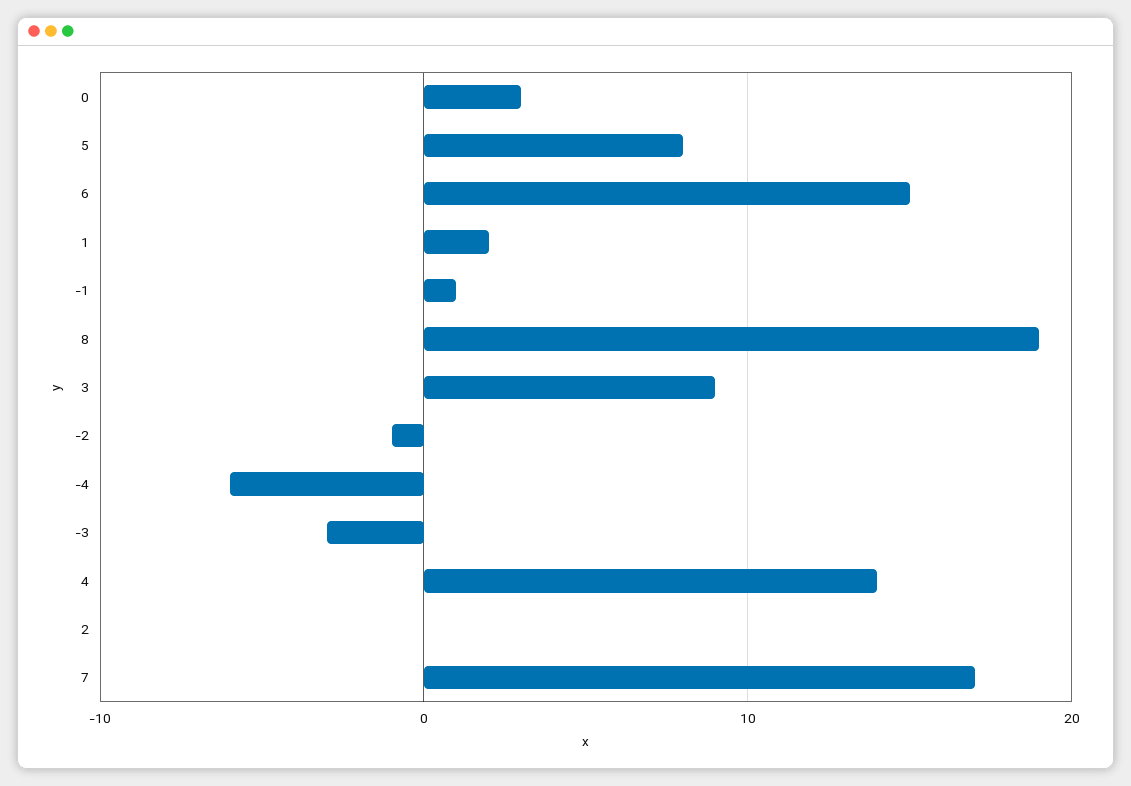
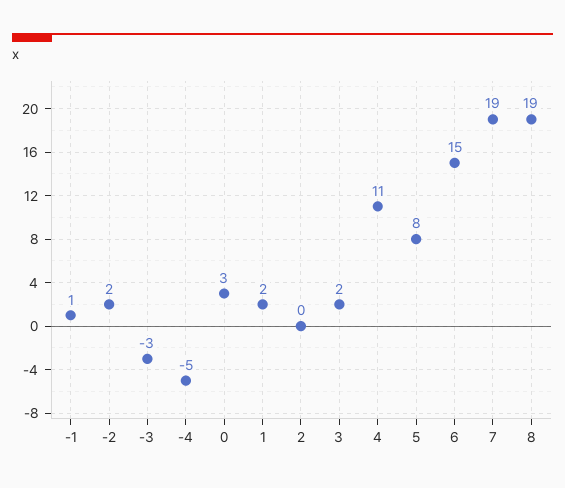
3: 9 -> 2
-2: -1 -> 2
-4: -6 -> -5
4: 14 -> 11
7: 17 -> 19

